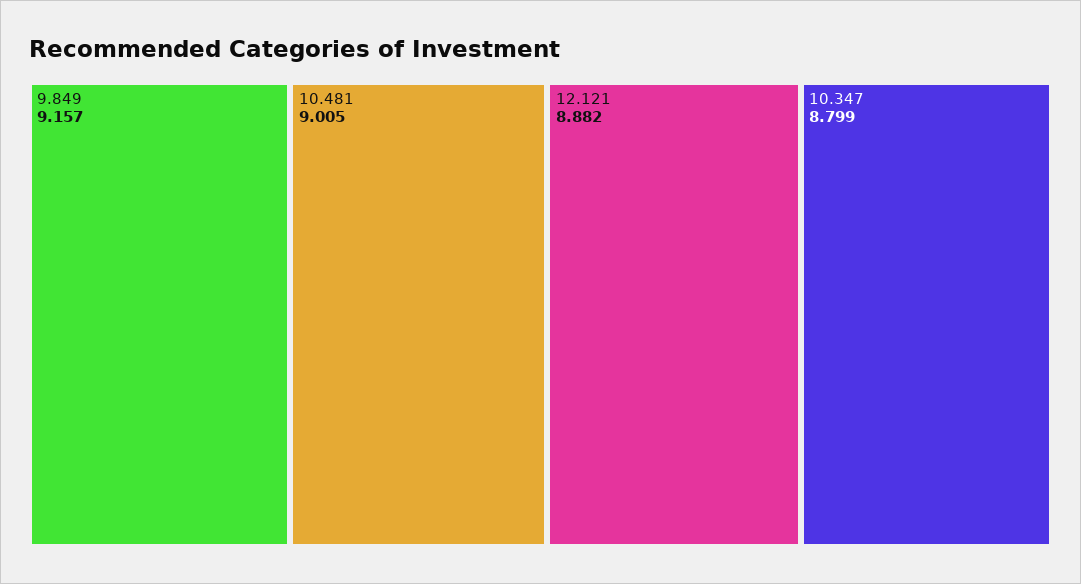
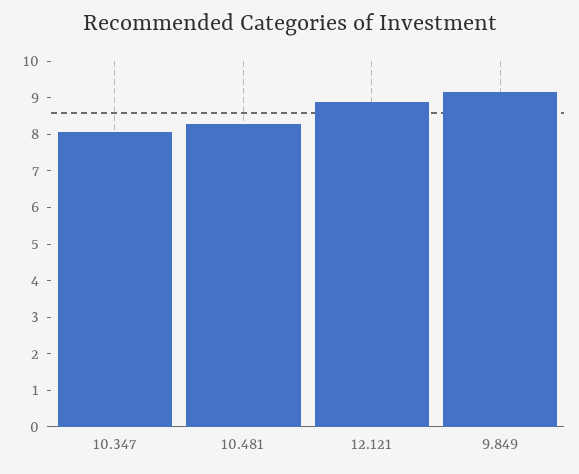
10.481: 9.005 -> 8.25
10.347: 8.799 -> 8

